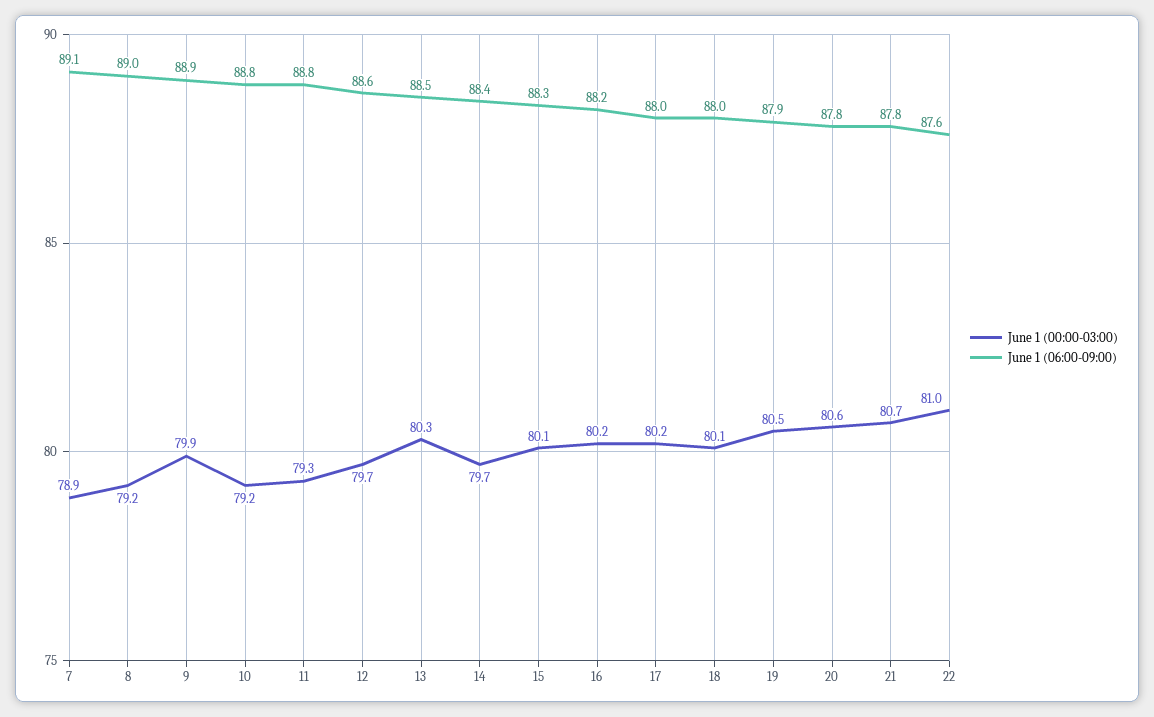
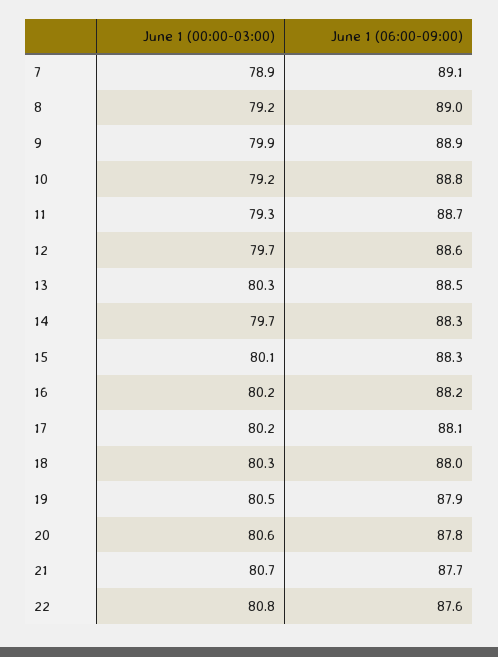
June 1 (06:00-09:00), 11: 88.8 -> 88.7
June 1 (06:00-09:00), 14: 88.4 -> 88.3
June 1 (06:00-09:00), 17: 88 -> 88.1
June 1 (00:00-03:00), 18: 80.1 -> 80.3
June 1 (06:00-09:00), 21: 87.8 -> 87.7
June 1 (00:00-03:00), 22: 81 -> 80.8

